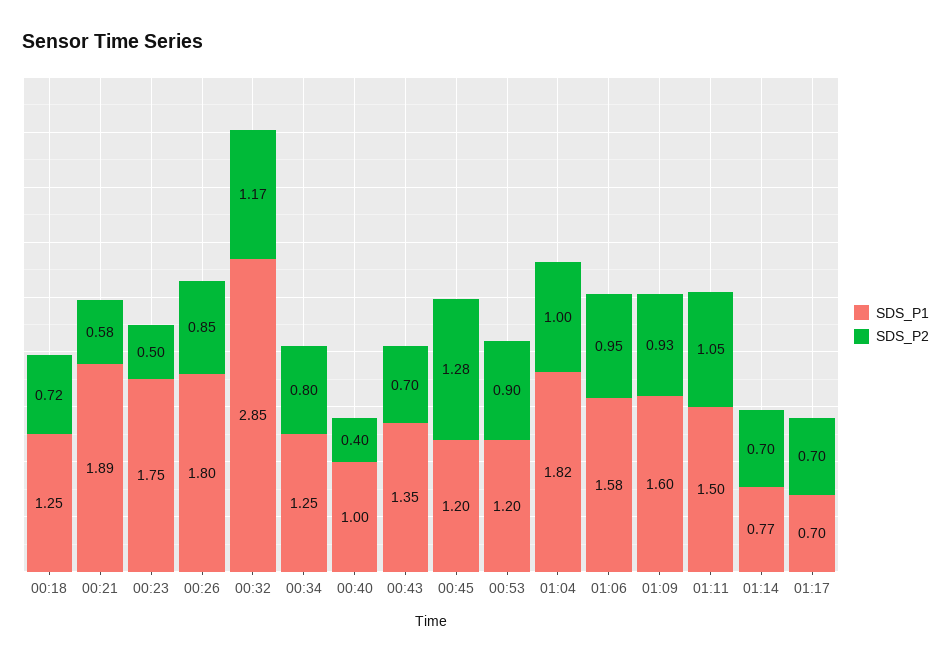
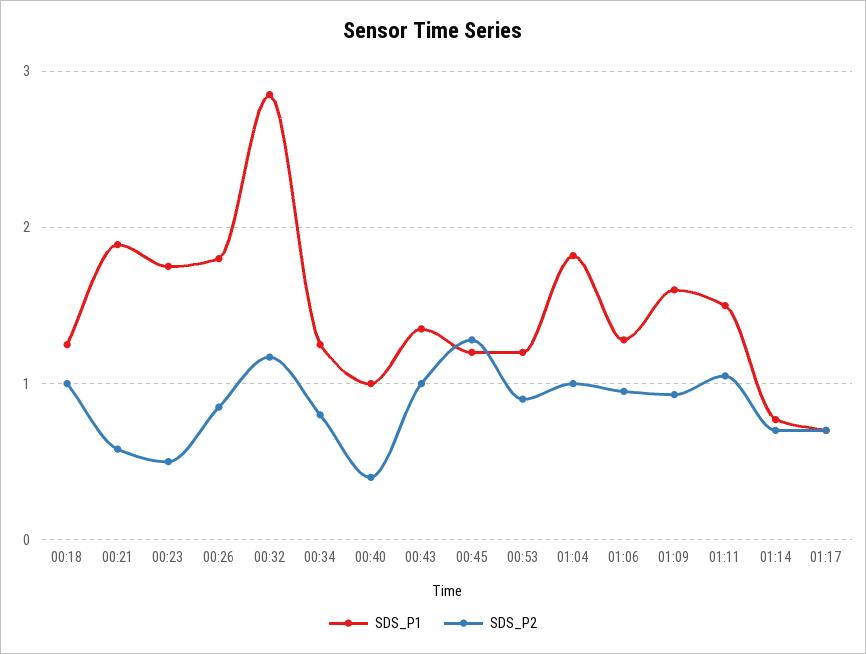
SDS_P2, 00:18: 0.72 -> 1
SDS_P2, 00:43: 0.7 -> 1
SDS_P1, 01:06: 1.58 -> 1.3

